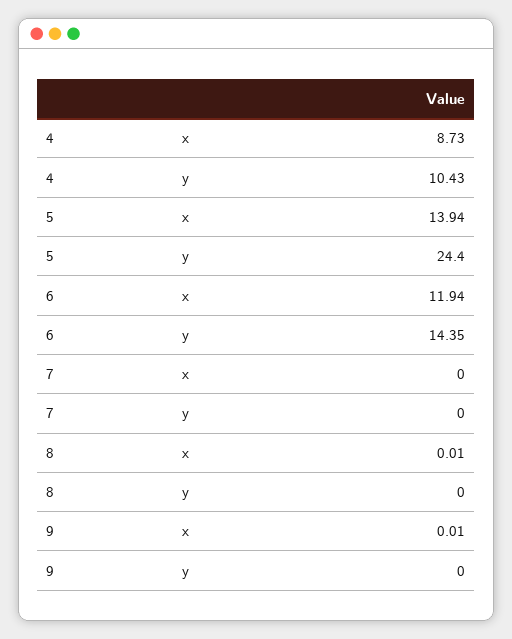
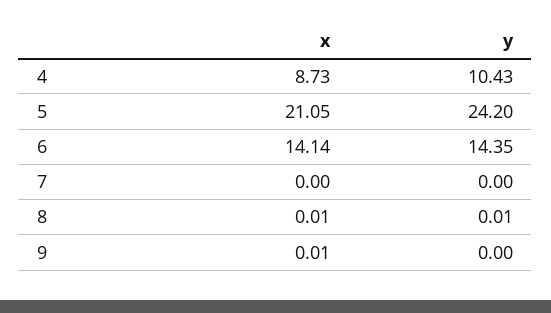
5, x: 13.94 -> 21.05
5, y: 24.4 -> 24.2
6, x: 11.94 -> 14.14
8, y: 0 -> 0.01

